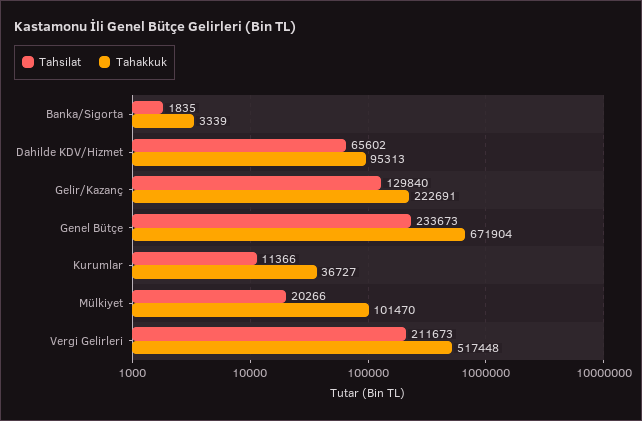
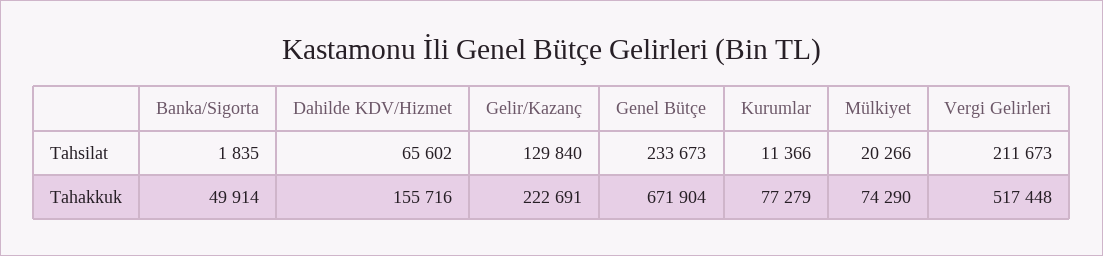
Tahakkuk, Banka/Sigorta: 3339 -> 49914
Tahakkuk, Dahilde KDV/Hizmet: 95313 -> 155716
Tahakkuk, Kurumlar: 36727 -> 77279
Tahakkuk, Mülkiyet: 101470 -> 74290

